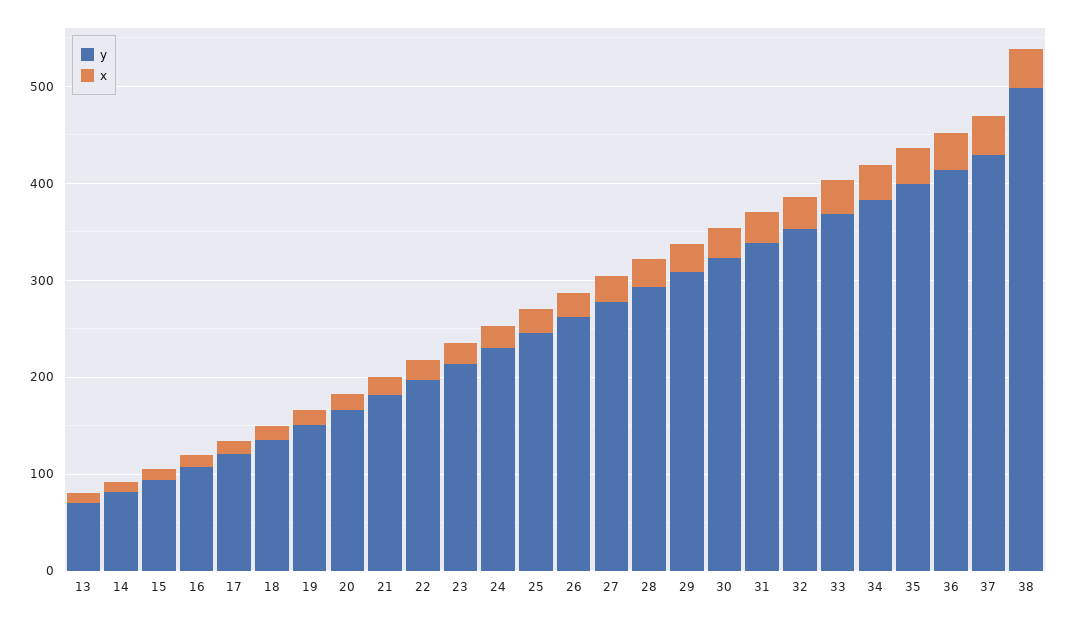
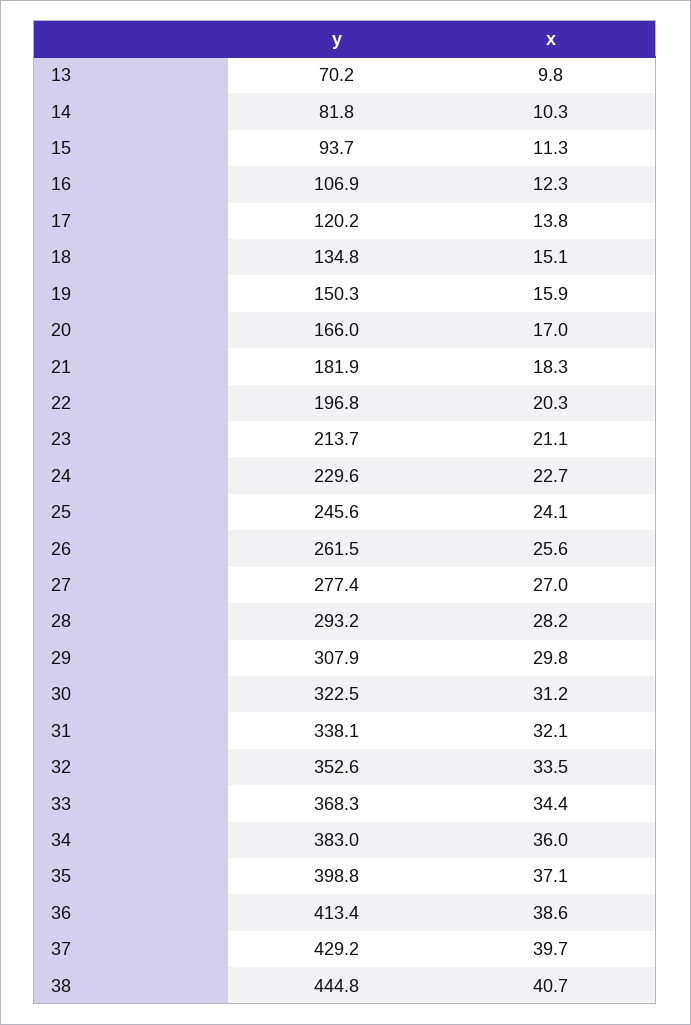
y, 38: 500 -> 444.8

